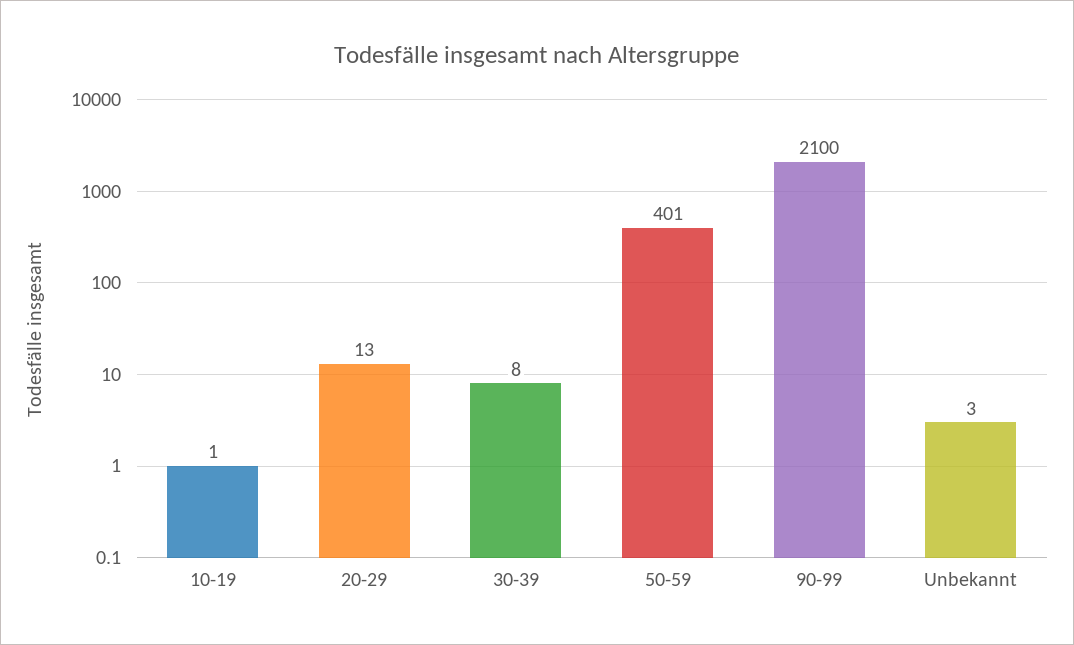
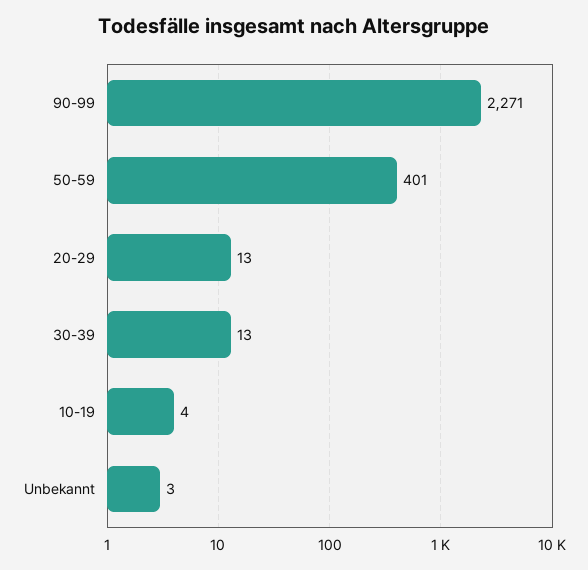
10-19: 1 -> 4
30-39: 8 -> 13
90-99: 2100 -> 2271

